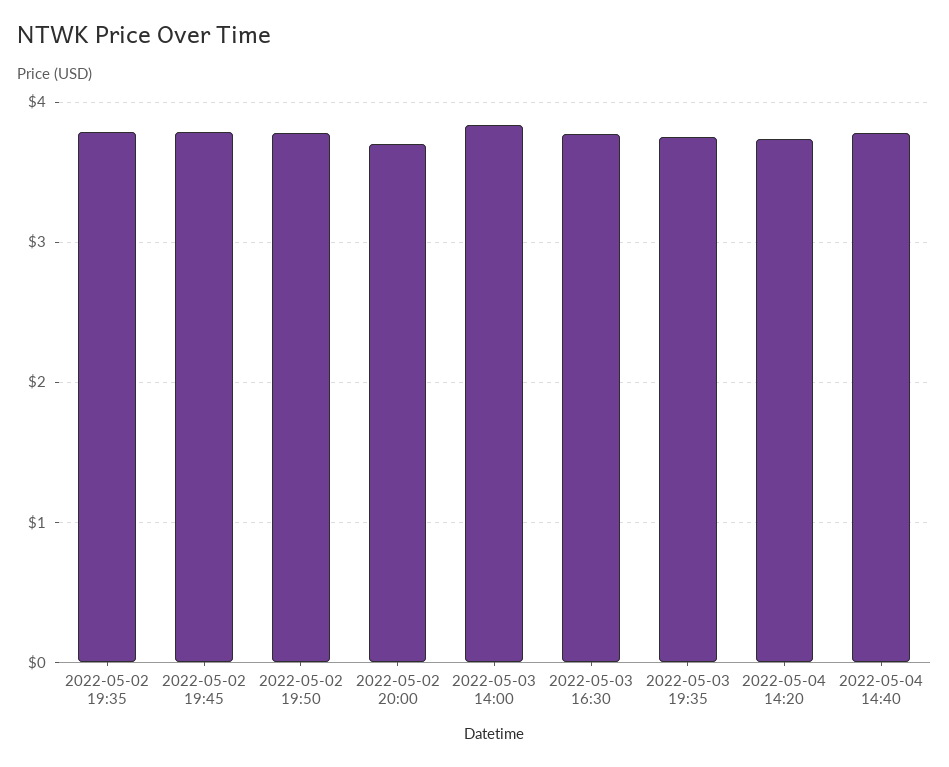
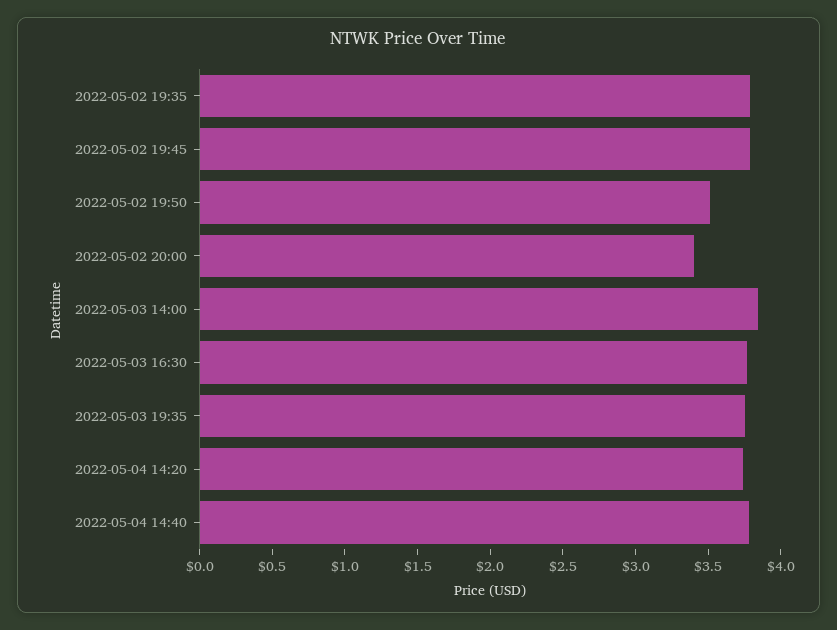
2022-05-02 19:50: 3.8 -> 3.5
2022-05-02 20:00: 3.7 -> 3.4

